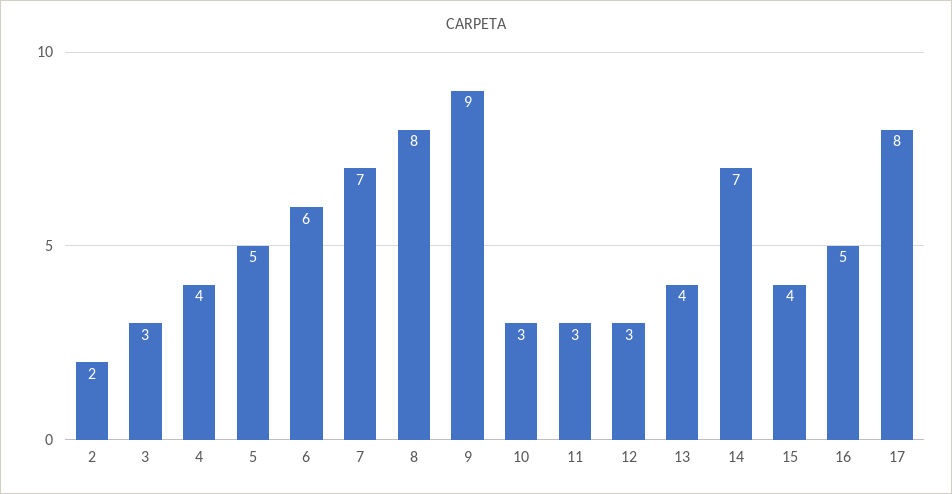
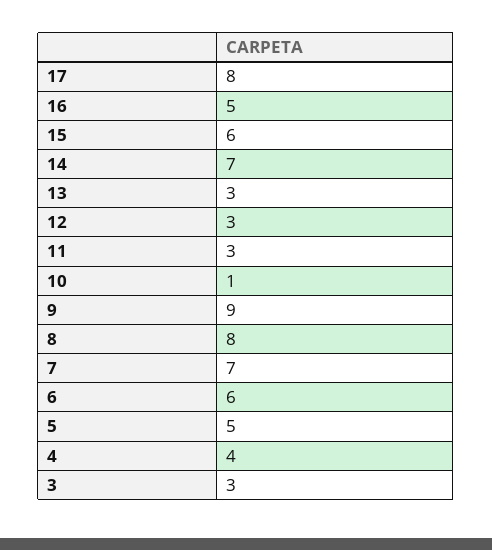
2: 2 -> none
10: 3 -> 1
13: 4 -> 3
15: 4 -> 6

